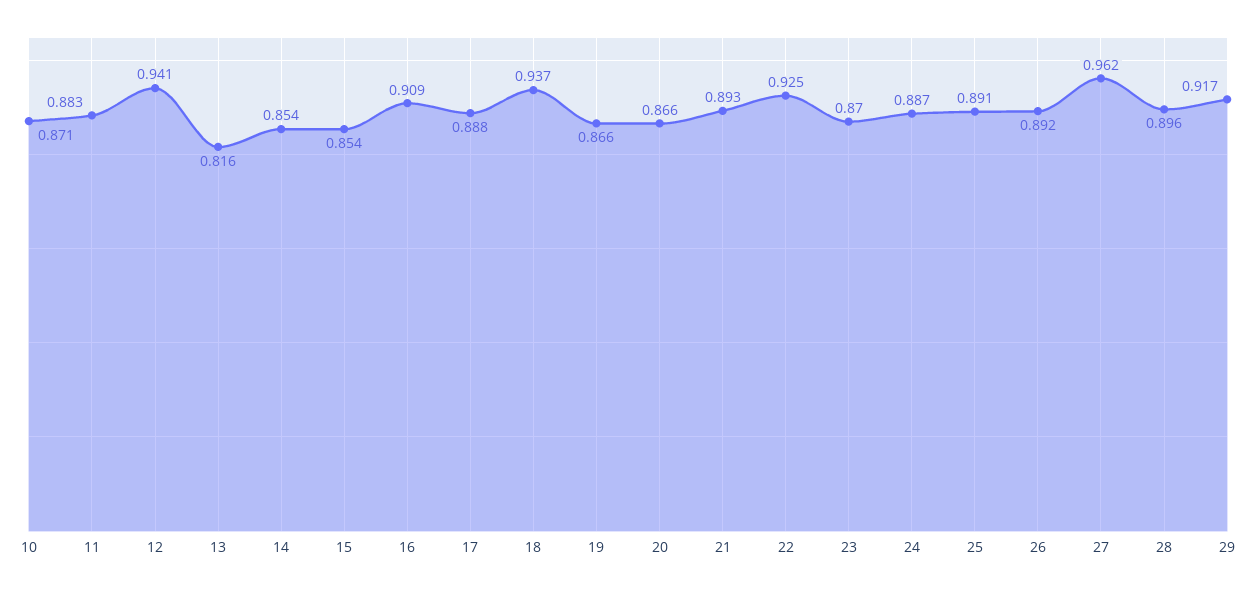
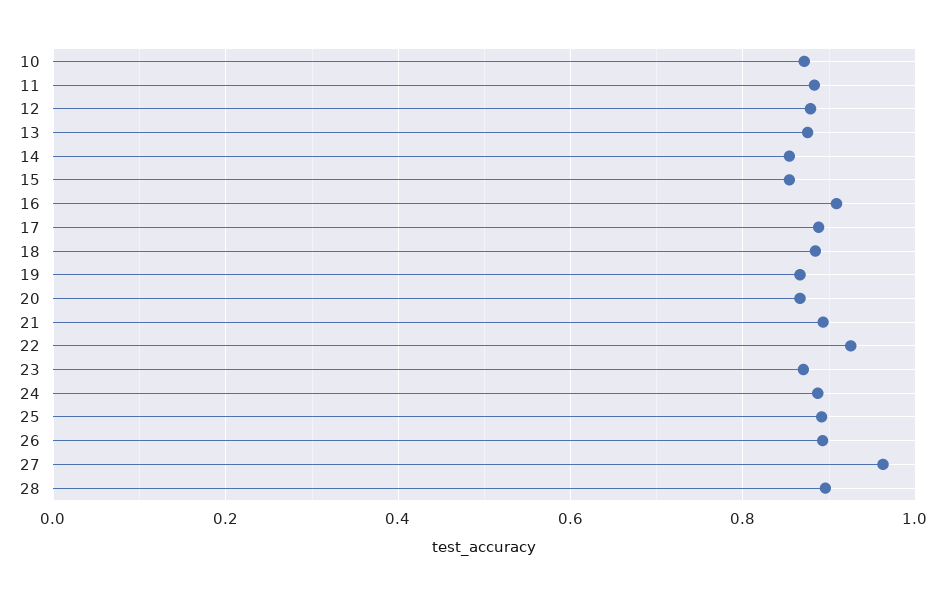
12: 0.941 -> 0.88
13: 0.816 -> 0.88
18: 0.937 -> 0.88
29: 0.917 -> none

